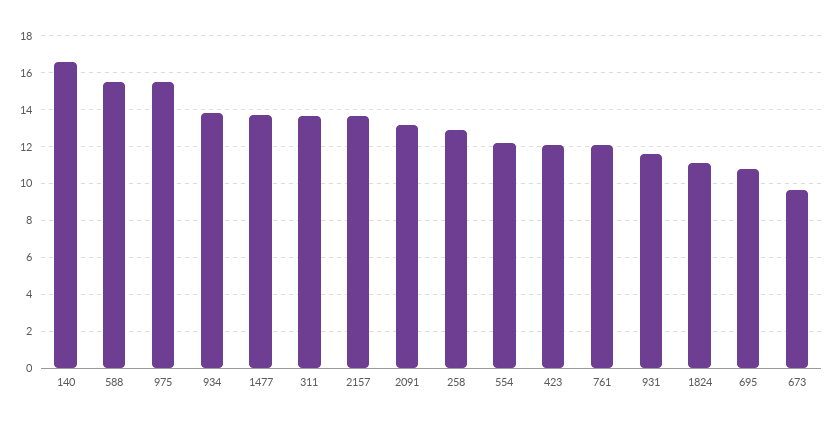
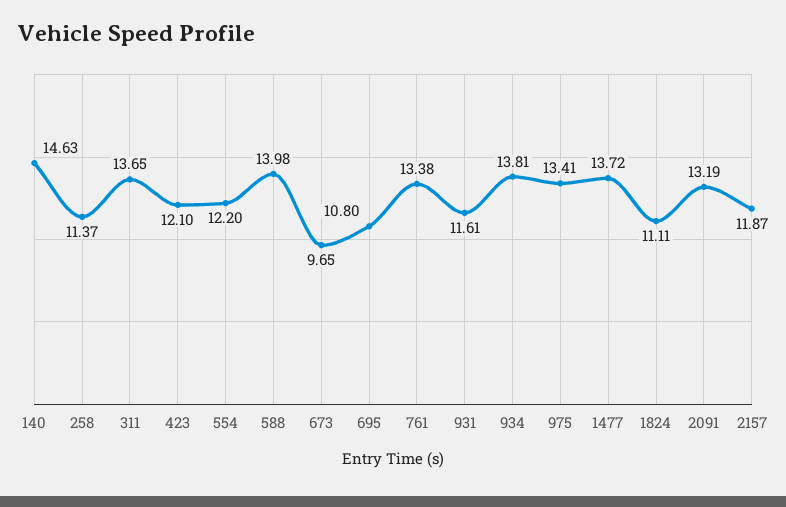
140: 16.5 -> 14.63
588: 15.5 -> 13.98
975: 15.5 -> 13.41
2157: 13.5 -> 11.87
258: 13 -> 11.37
761: 12 -> 13.38

